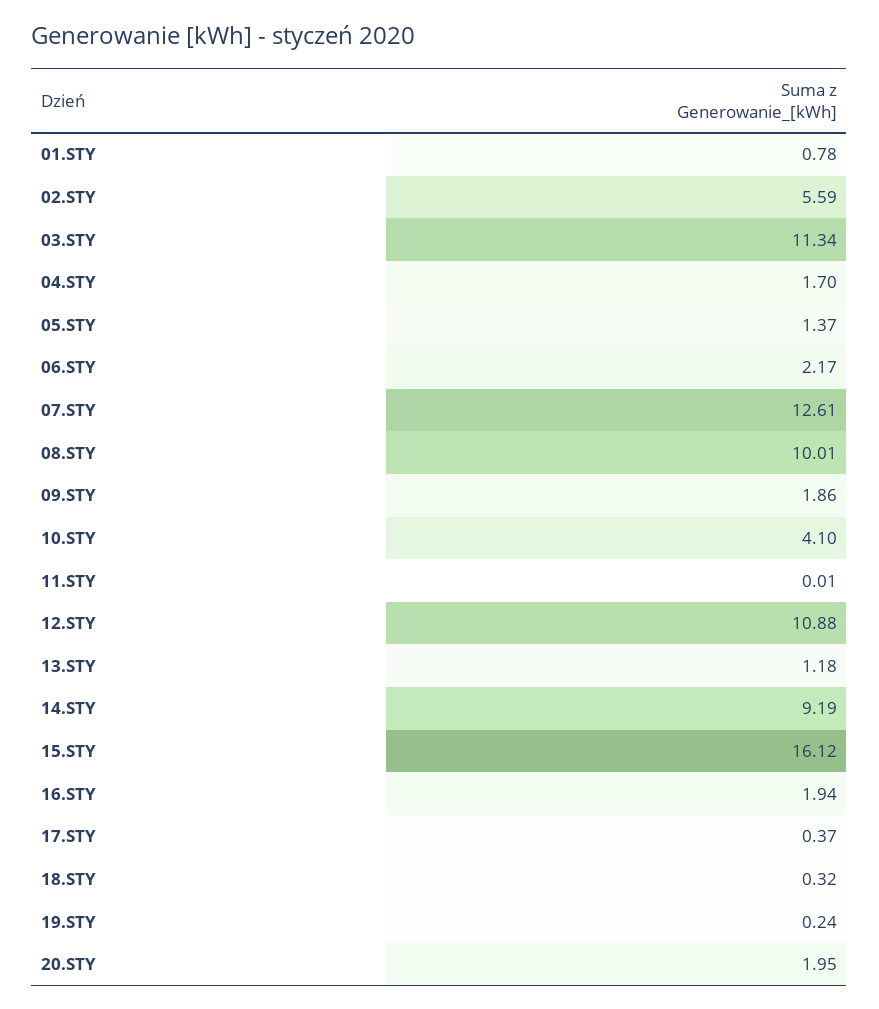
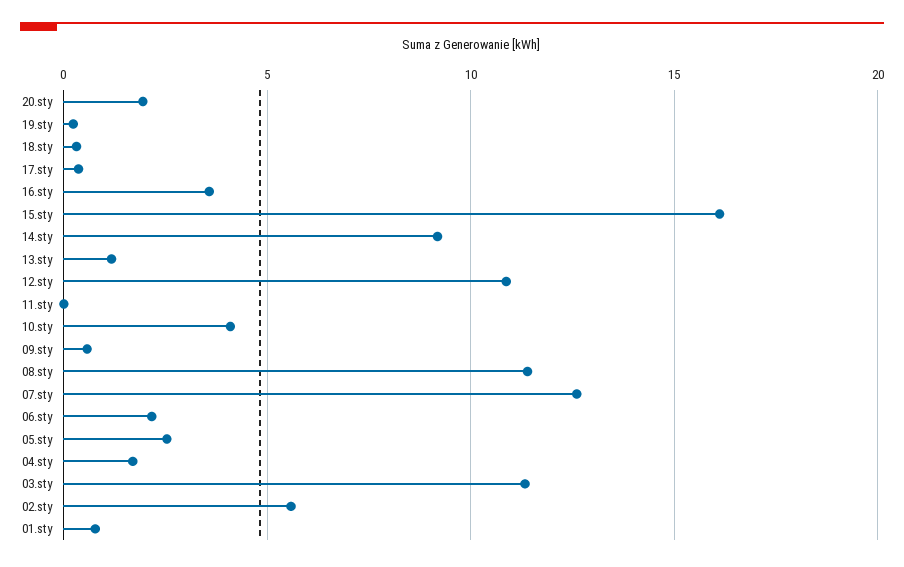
05.STY: 1.37 -> 2.5
08.STY: 10.01 -> 11.5
09.STY: 1.86 -> 0.5
16.STY: 1.94 -> 3.5

